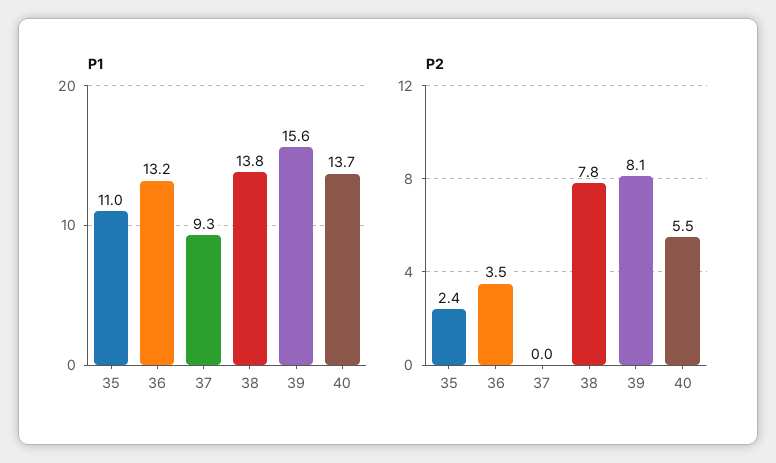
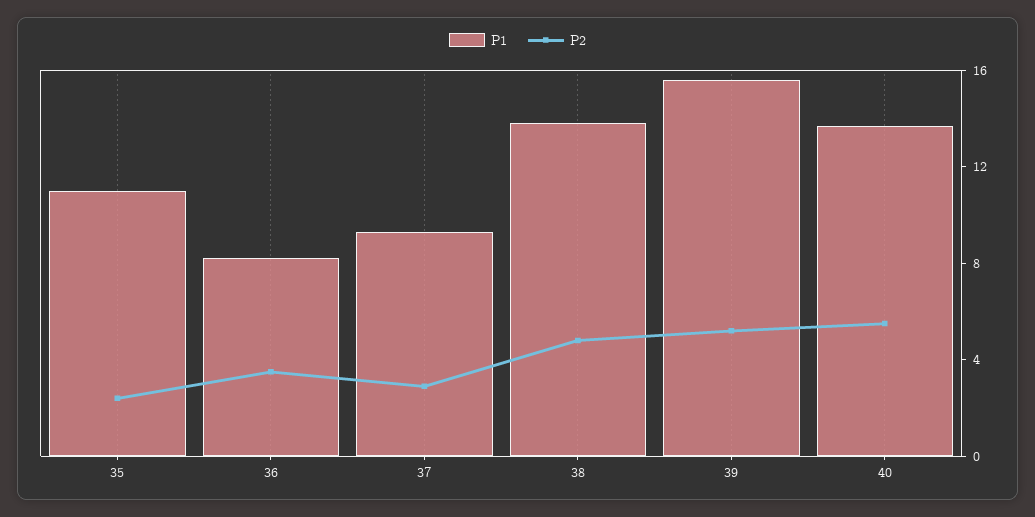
P1, 36: 13.2 -> 8
P2, 37: 0 -> 3
P2, 38: 7.8 -> 5
P2, 39: 8.1 -> 5

